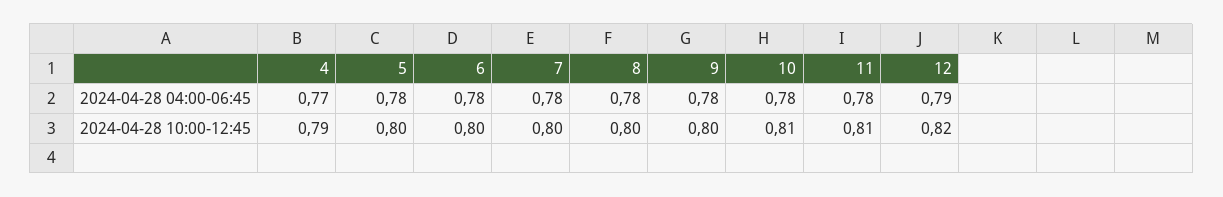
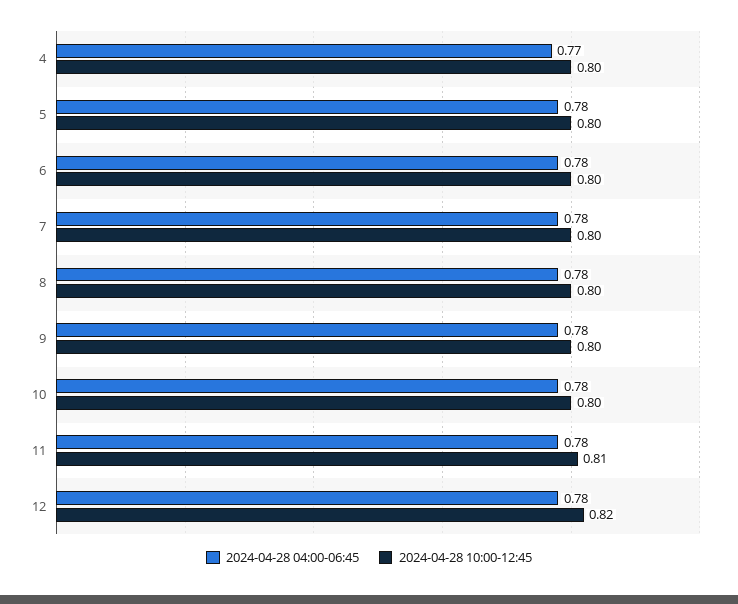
2024-04-28 04:00-06:45, 12: 0.79 -> 0.78
2024-04-28 10:00-12:45, 4: 0.79 -> 0.8
2024-04-28 10:00-12:45, 10: 0.81 -> 0.8

